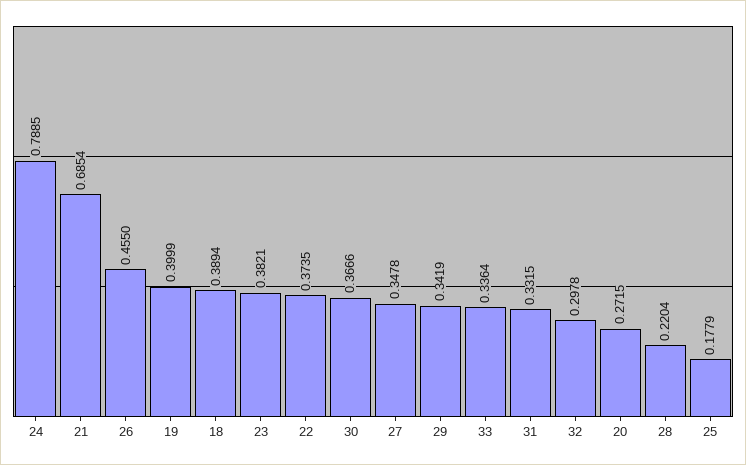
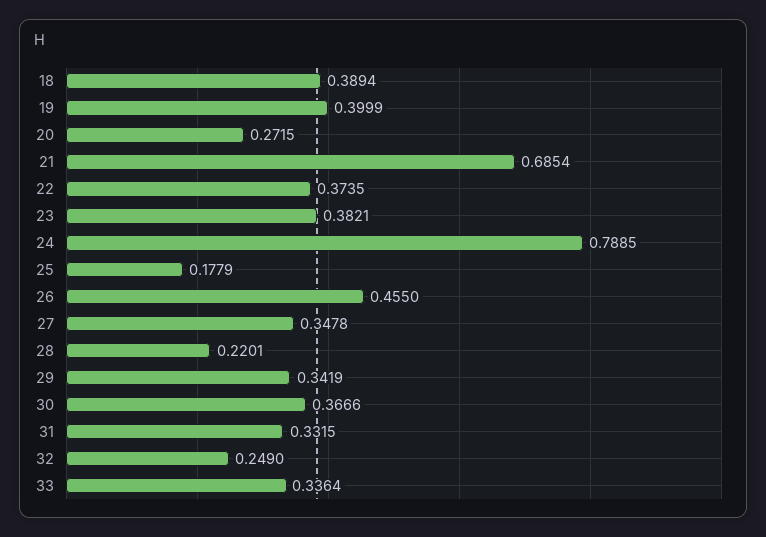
32: 0.2978 -> 0.249
28: 0.2204 -> 0.2201

